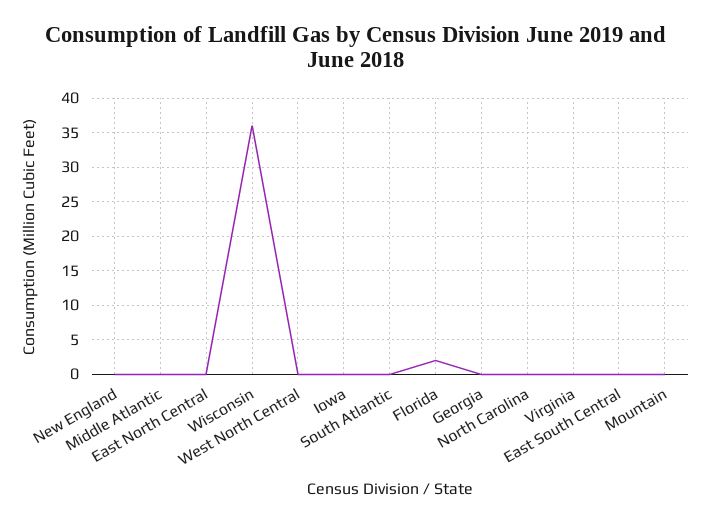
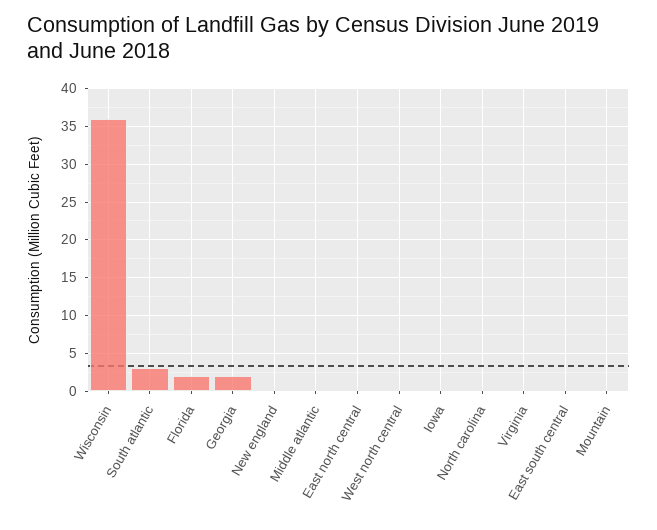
South Atlantic: 0 -> 3
Georgia: 0 -> 2

